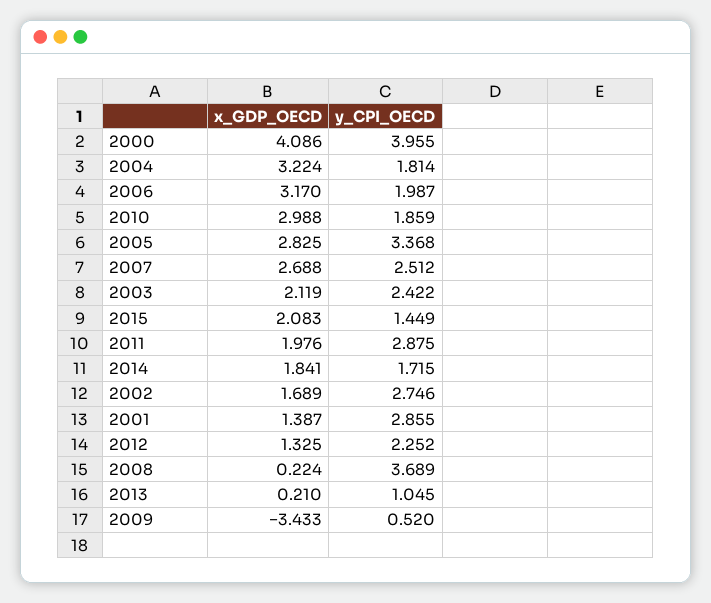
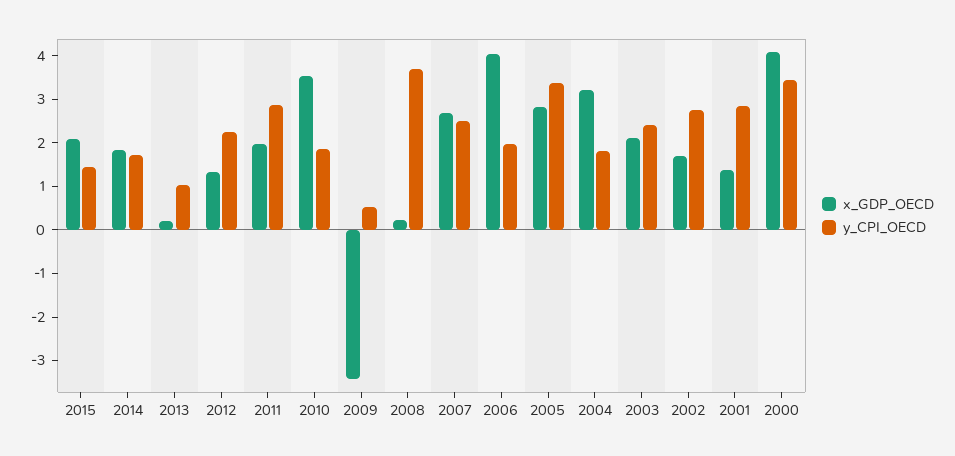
y_CPI_OECD, 2000: 3.955 -> 3.4
x_GDP_OECD, 2006: 3.17 -> 4
x_GDP_OECD, 2010: 2.988 -> 3.6

